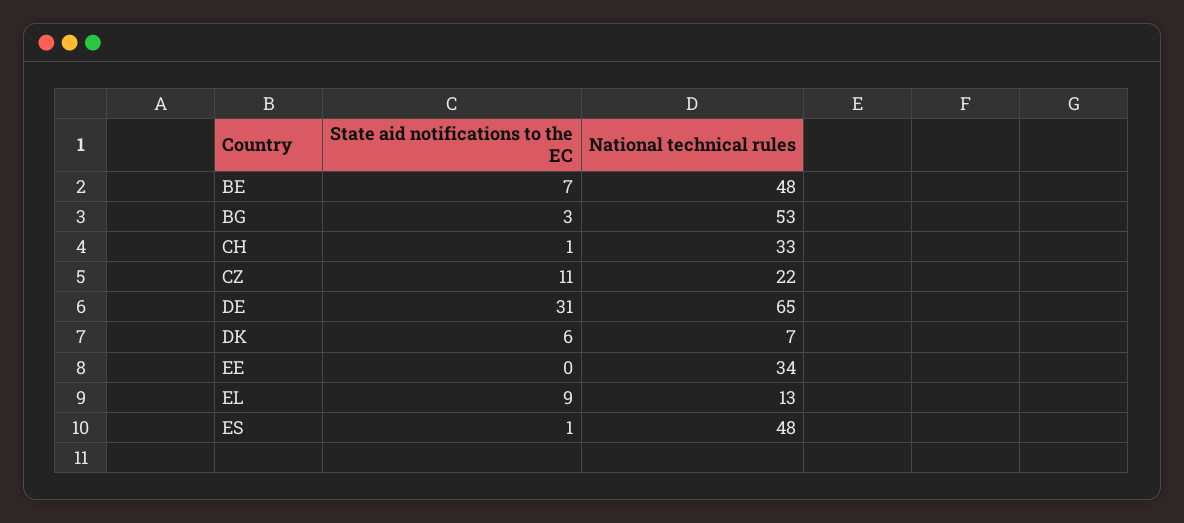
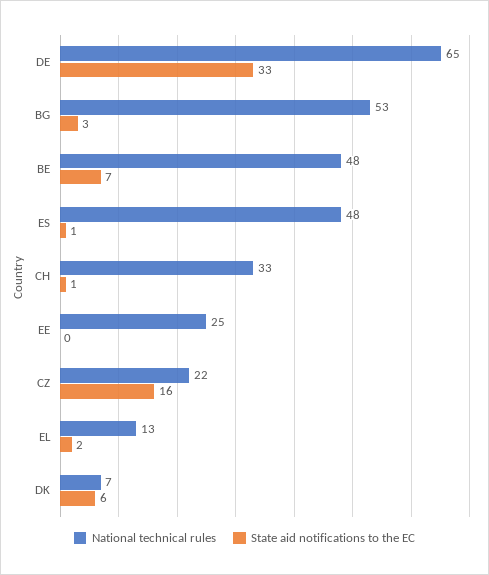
State aid notifications to the EC, CZ: 11 -> 16
State aid notifications to the EC, DE: 31 -> 33
National technical rules, EE: 34 -> 25
State aid notifications to the EC, EL: 9 -> 2

